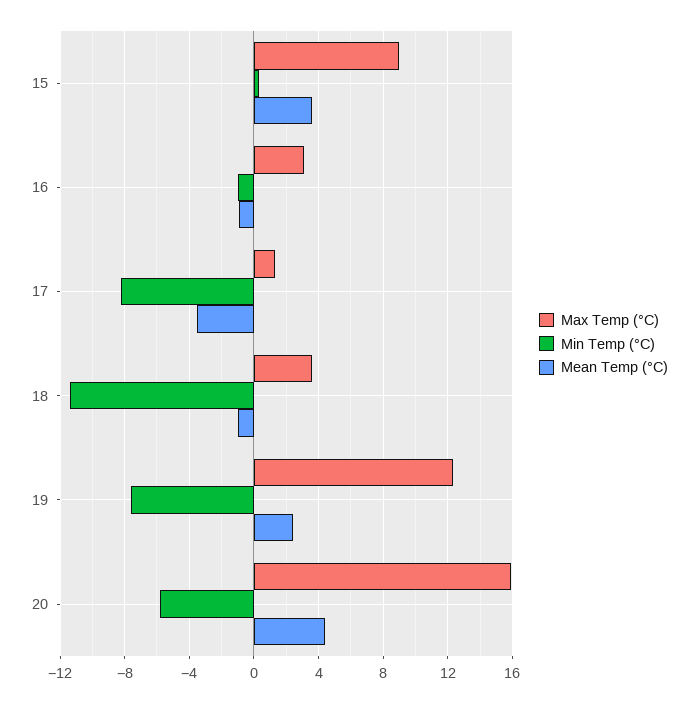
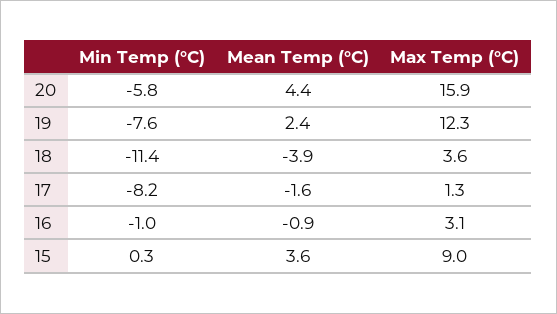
Mean Temp (°C), 17: -3.5 -> -1.6
Mean Temp (°C), 18: -1 -> -3.9

